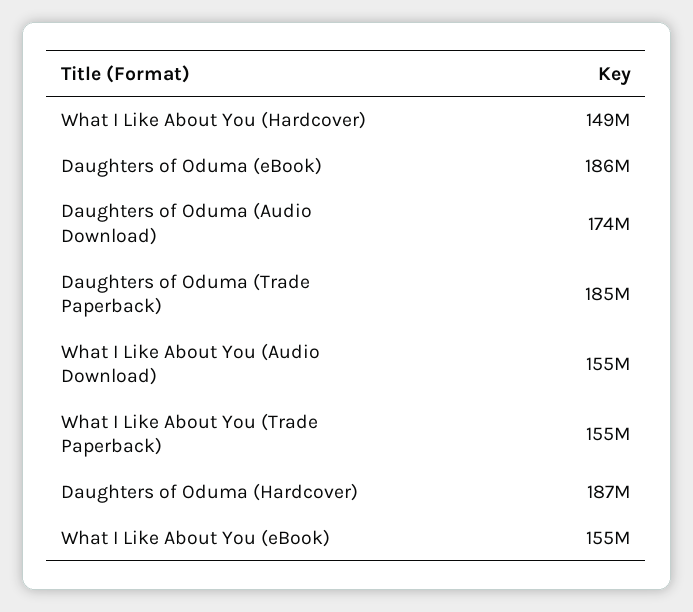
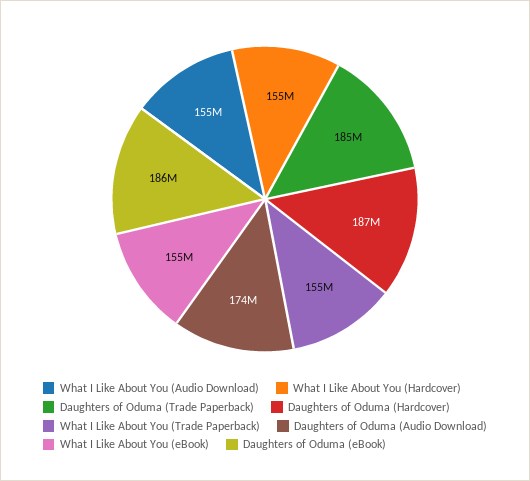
What I Like About You (Hardcover): 149000000 -> 155000000

